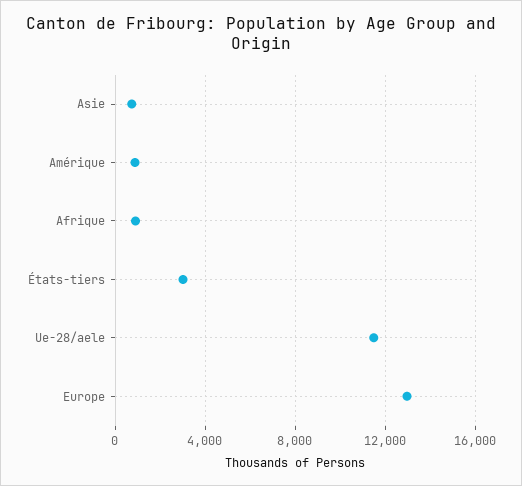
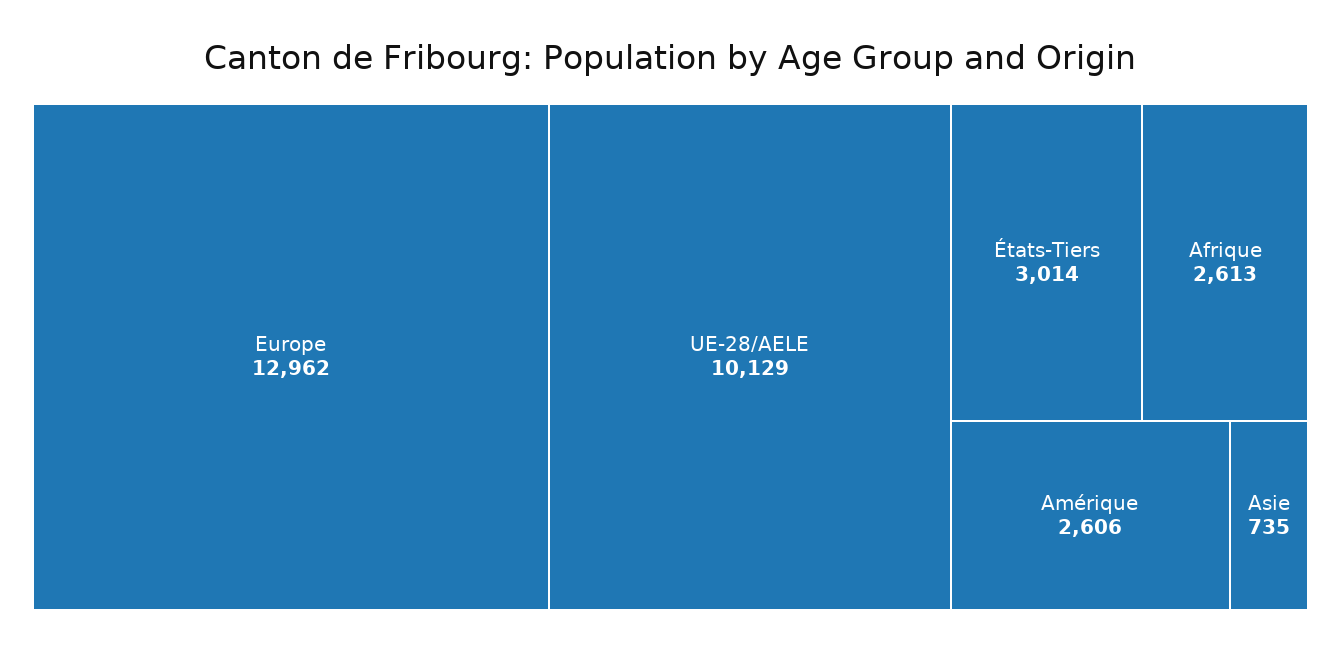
Amérique: 1000 -> 2606
Afrique: 1000 -> 2613
Ue-28/aele: 11500 -> 10129

